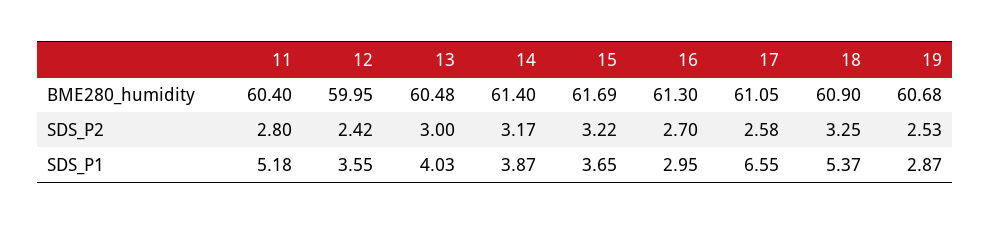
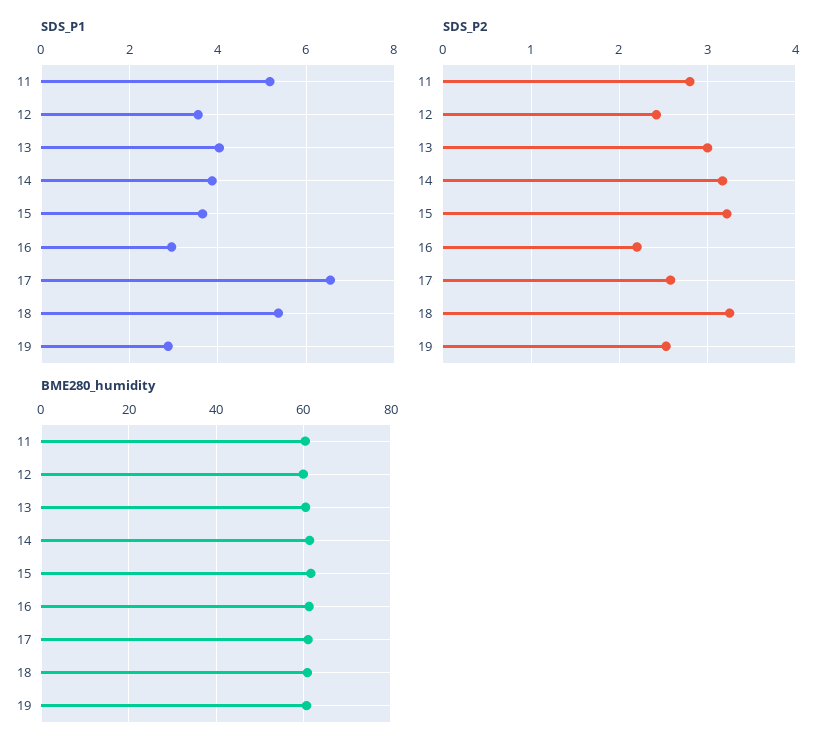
SDS_P2, 16: 2.7 -> 2.2

